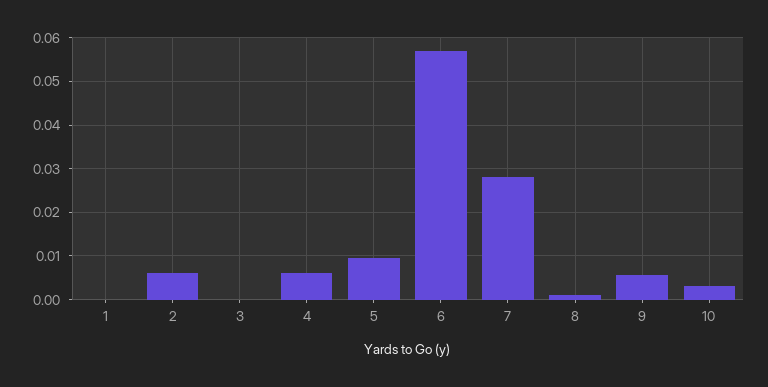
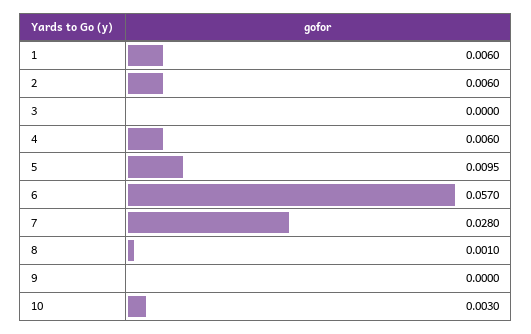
1: 0 -> 0.006
9: 0.006 -> 0

